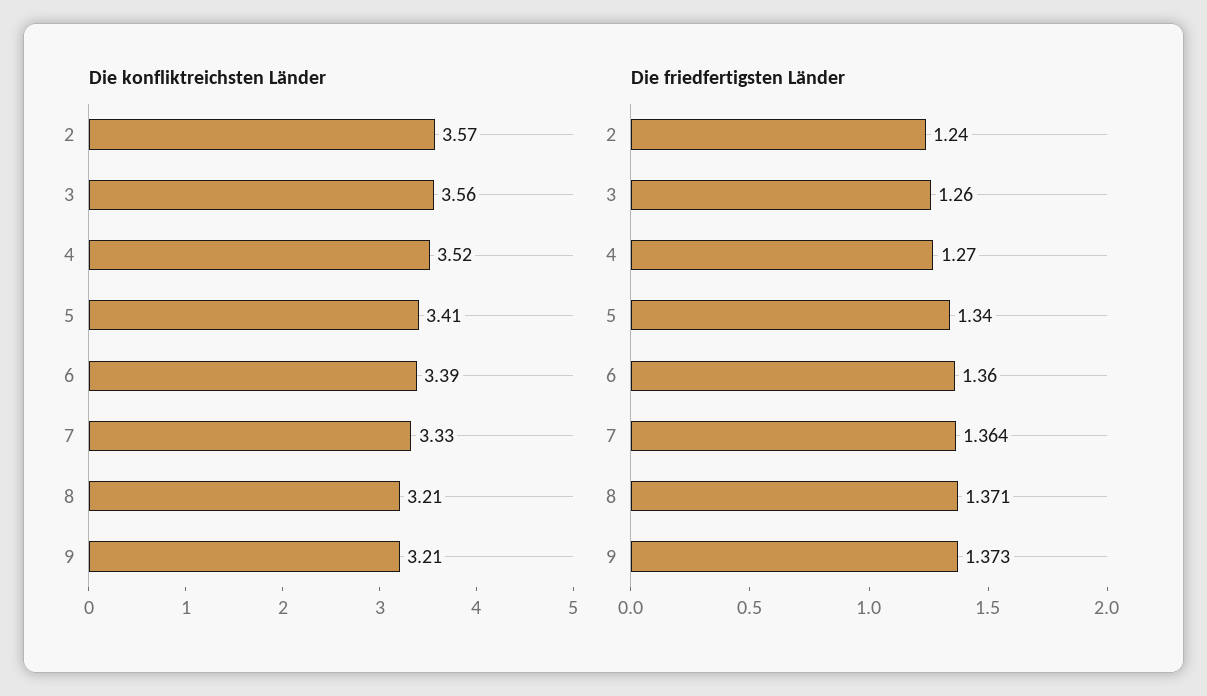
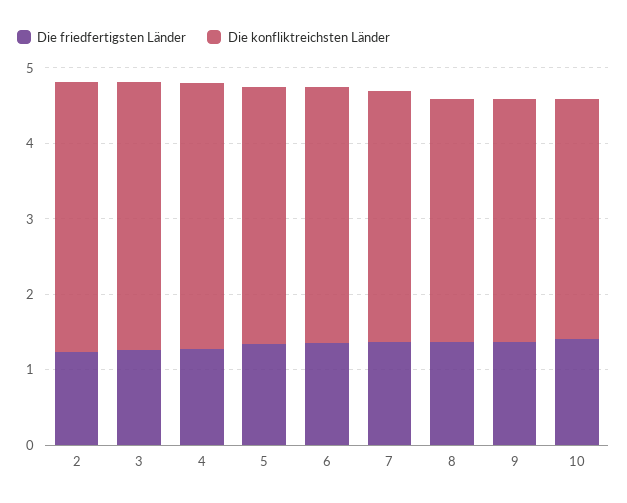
Die friedfertigsten Länder, 10: none -> 1.4
Die konfliktreichsten Länder, 10: none -> 3.2

